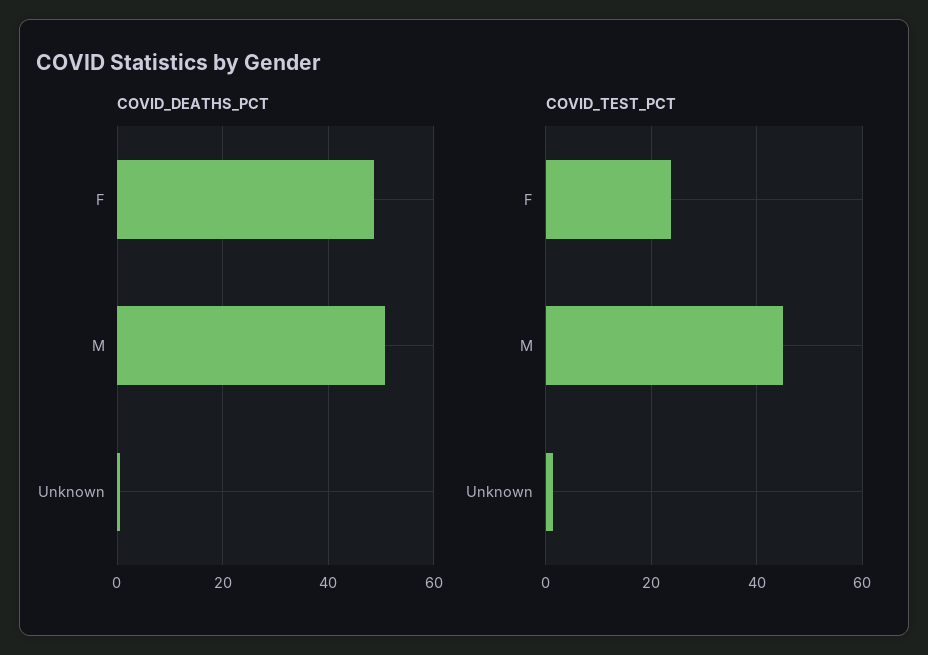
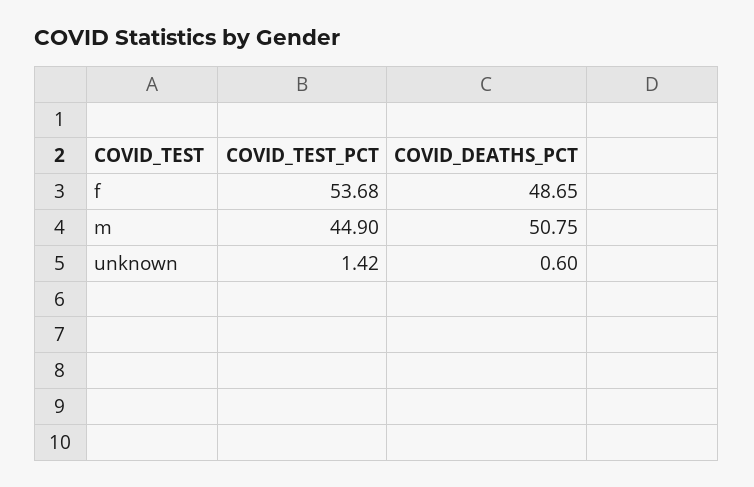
COVID_TEST_PCT, F: 24 -> 53.68

